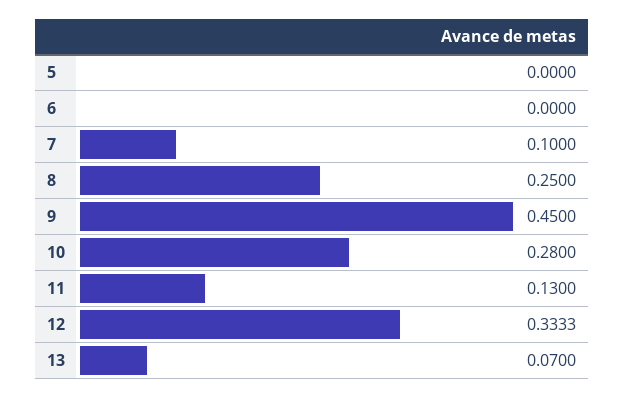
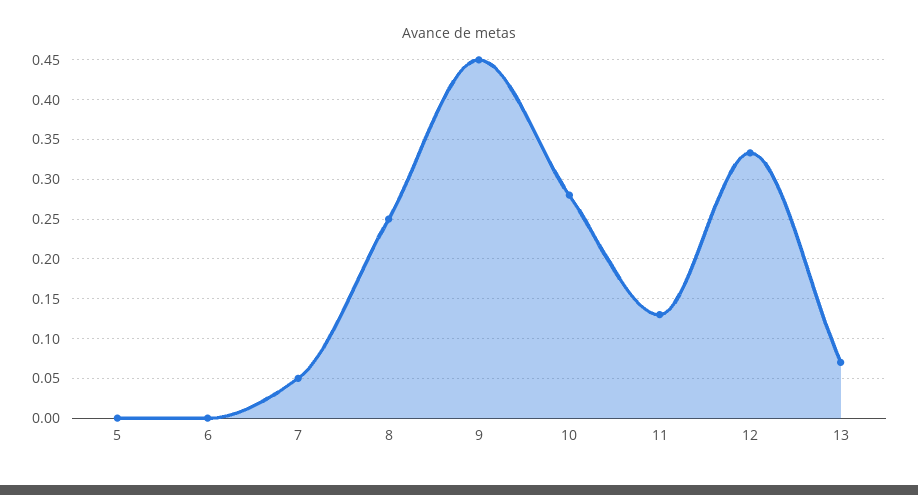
7: 0.1 -> 0.05

